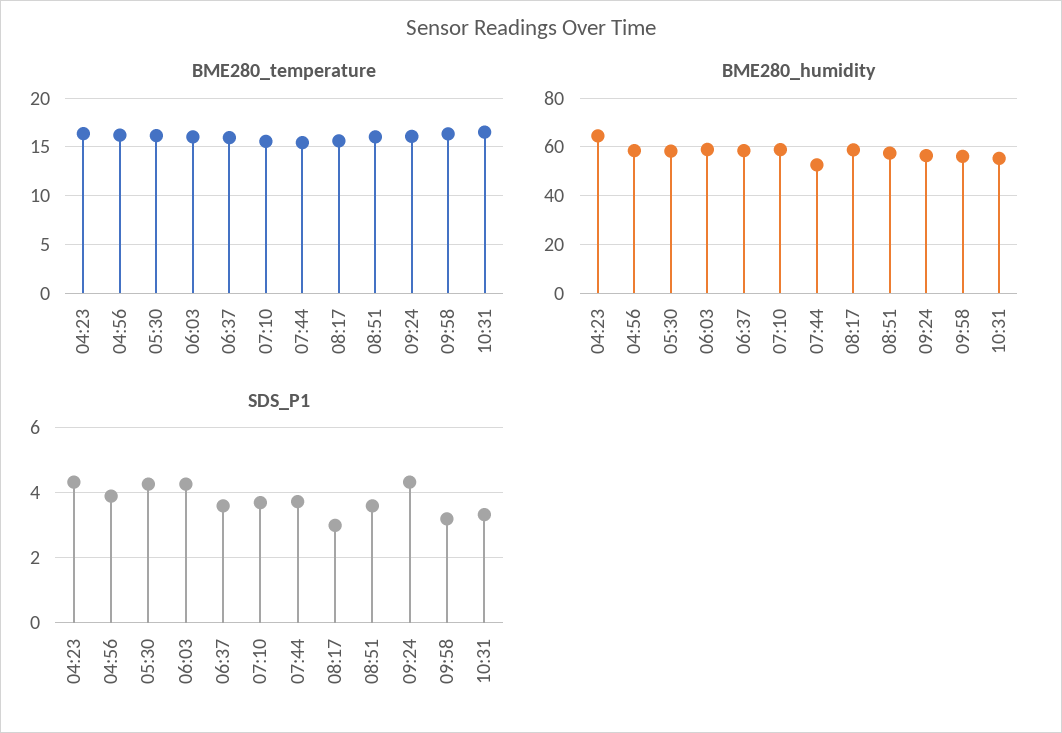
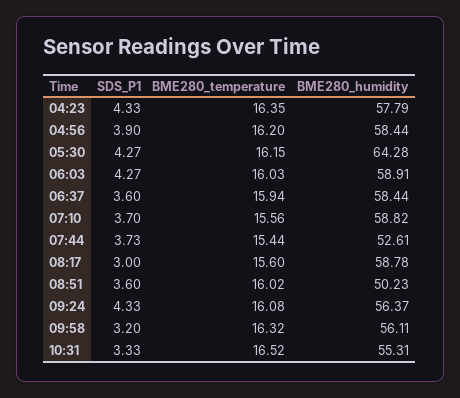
BME280_humidity, 04:23: 65 -> 57.79
BME280_humidity, 05:30: 57.5 -> 64.28
BME280_humidity, 08:51: 57.5 -> 50.23

